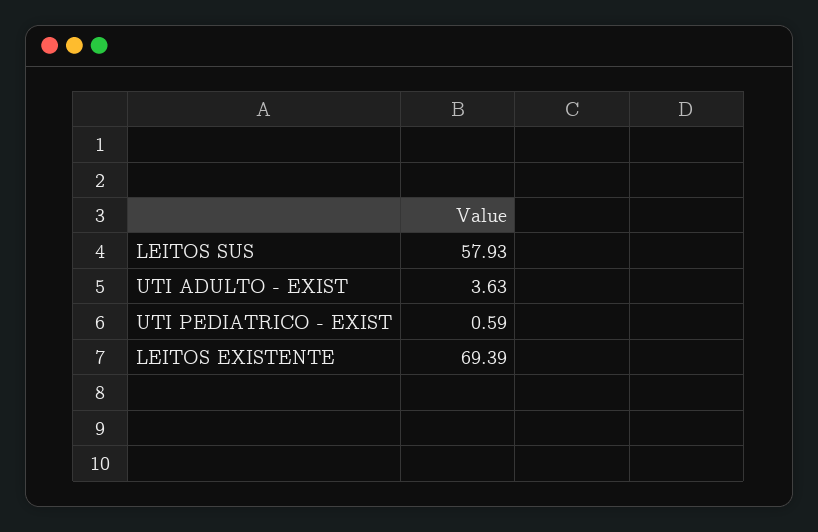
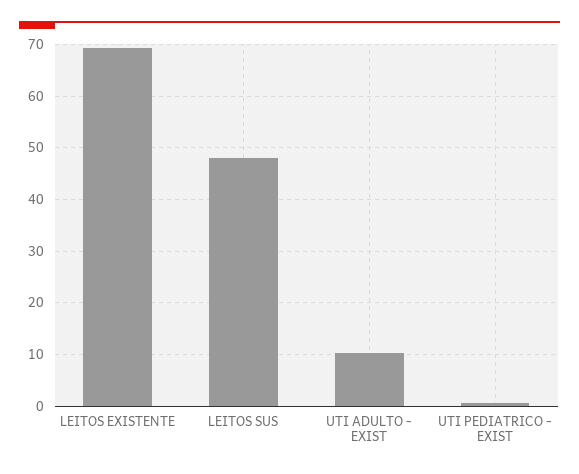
LEITOS SUS: 57.93 -> 48
UTI ADULTO - EXIST: 3.63 -> 10

